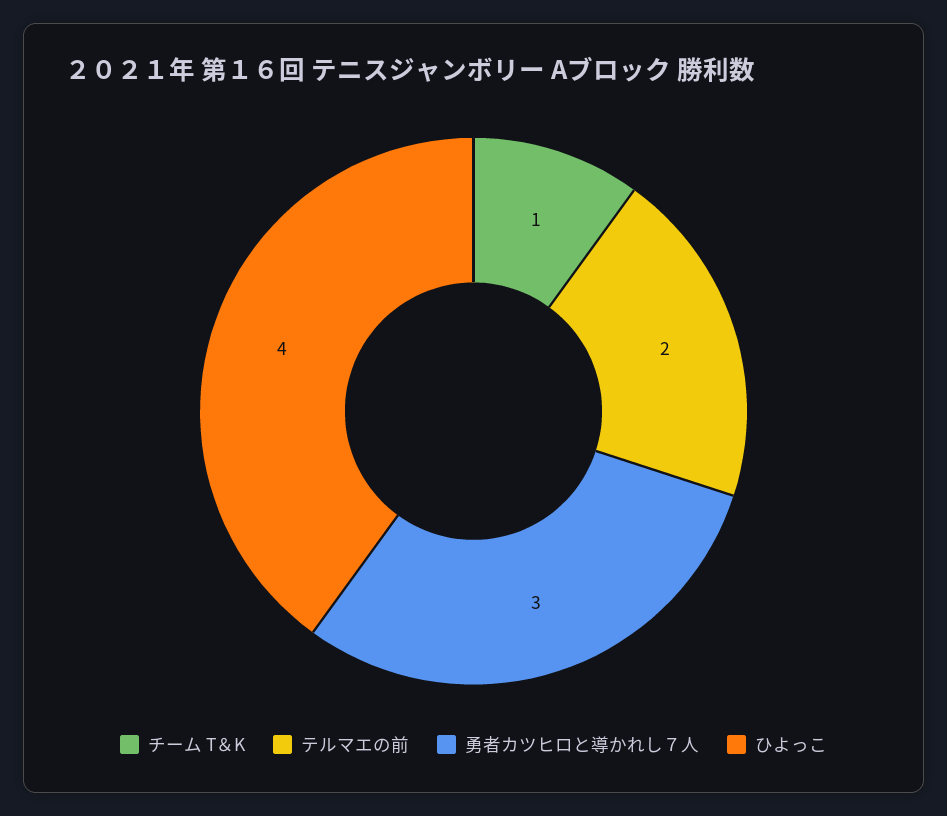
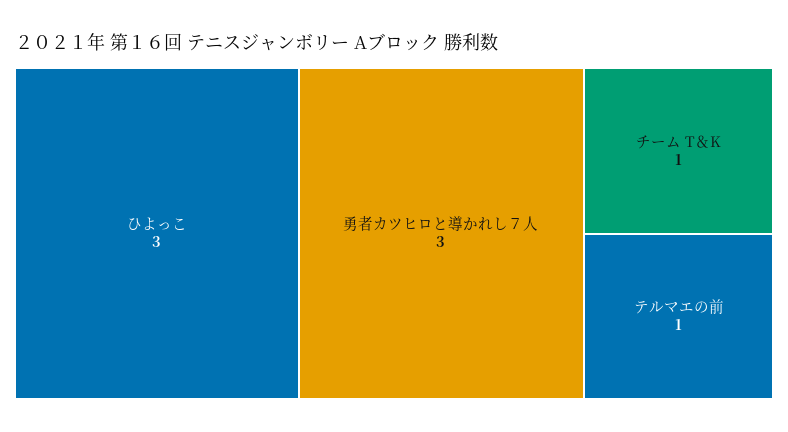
テルマエの前: 2 -> 1
ひよっこ: 4 -> 3

